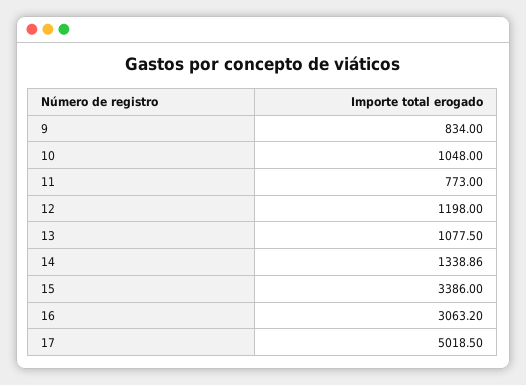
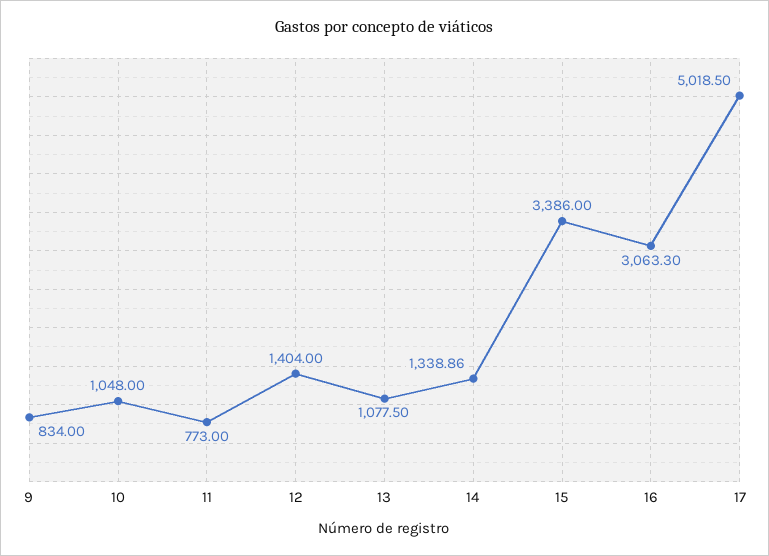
12: 1198 -> 1404
16: 3063.2 -> 3063.3

